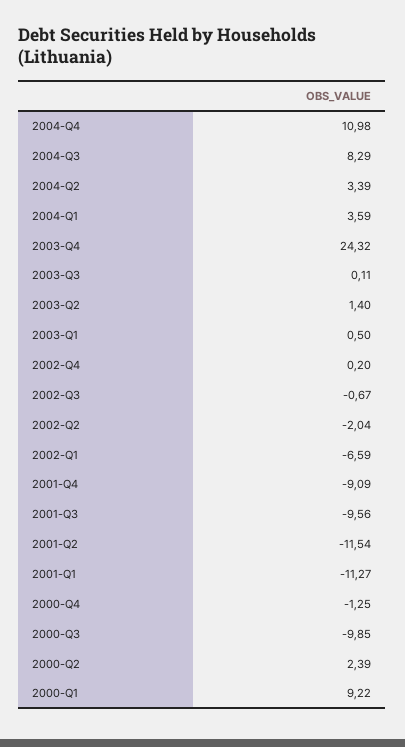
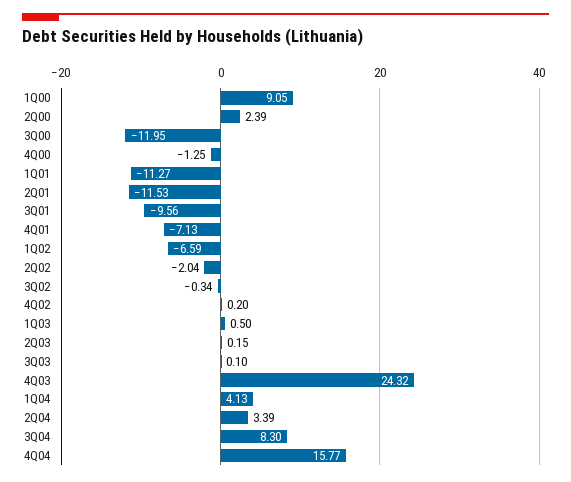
2004-Q4: 10.98 -> 15.77
2004-Q3: 8.29 -> 8.3
2004-Q1: 3.59 -> 4.13
2003-Q3: 0.11 -> 0.1
2003-Q2: 1.4 -> 0.15
2002-Q3: -0.67 -> -0.34
2001-Q4: -9.09 -> -7.13
2001-Q2: -11.54 -> -11.53
2000-Q3: -9.85 -> -11.95
2000-Q1: 9.22 -> 9.05

